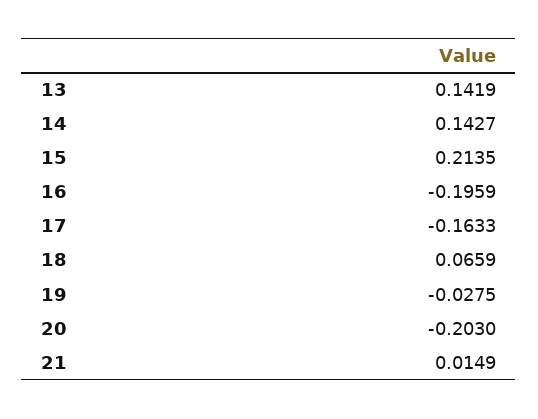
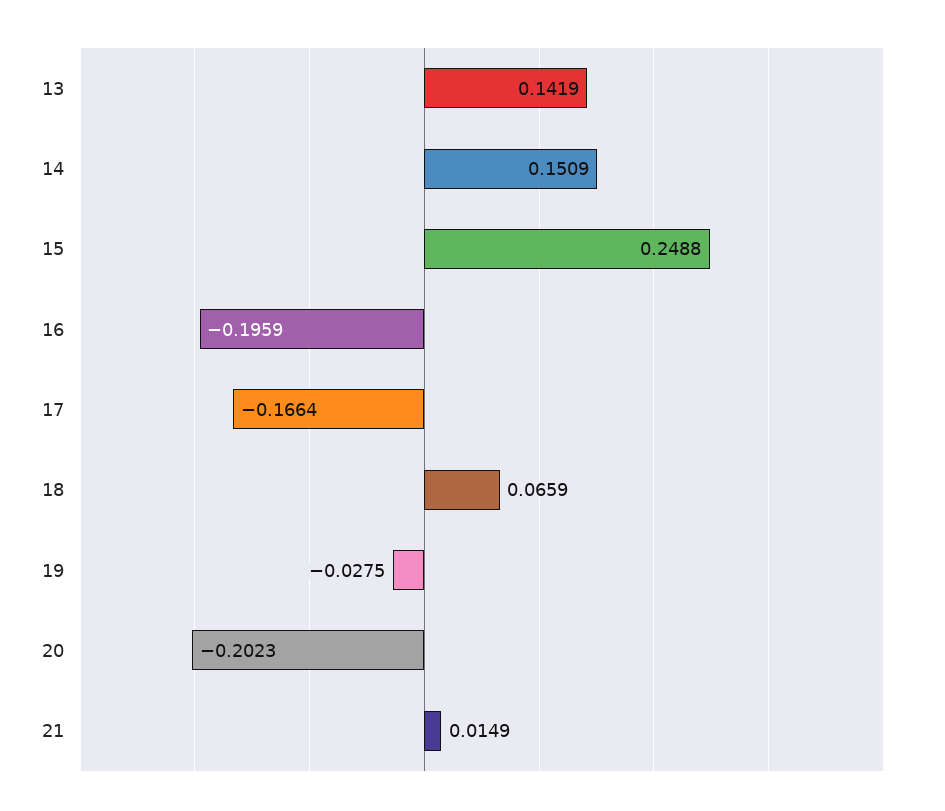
14: 0.1427 -> 0.1509
15: 0.2135 -> 0.2488
17: -0.1633 -> -0.1664
20: -0.203 -> -0.2023

